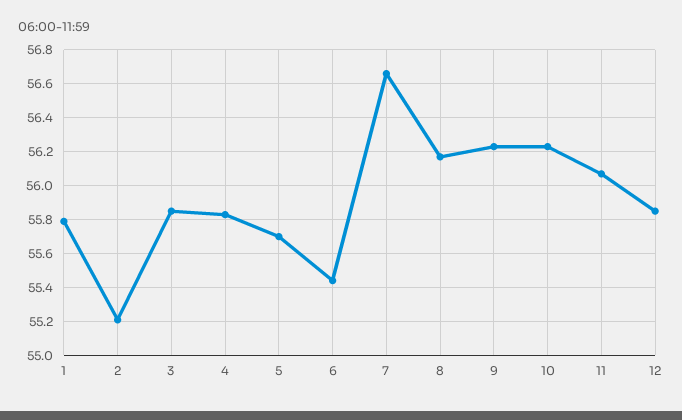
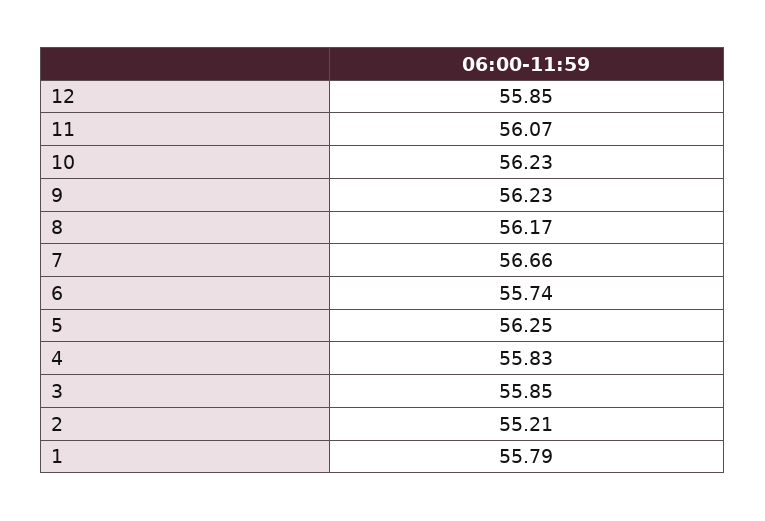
5: 55.7 -> 56.25
6: 55.45 -> 55.74

